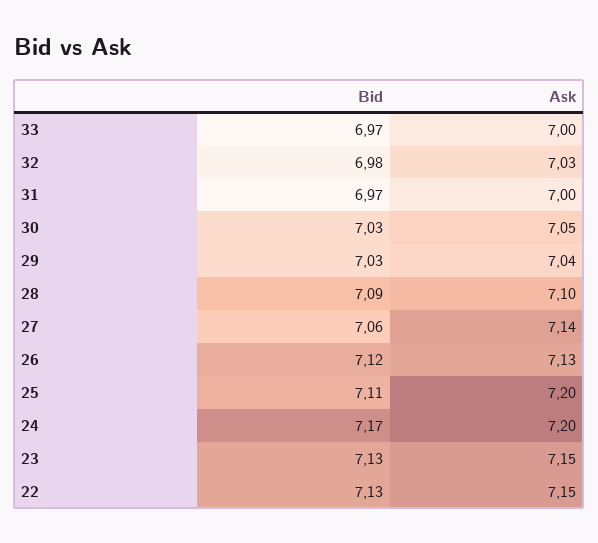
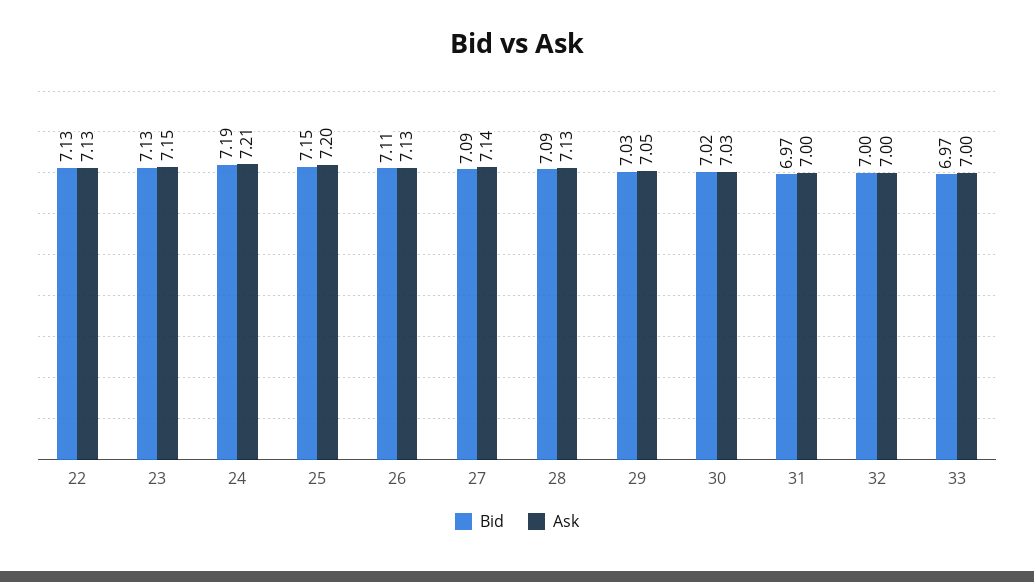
Bid, 32: 6.98 -> 7
Ask, 32: 7.03 -> 7
Bid, 30: 7.03 -> 7.02
Ask, 30: 7.05 -> 7.03
Ask, 29: 7.04 -> 7.05
Ask, 28: 7.1 -> 7.13
Bid, 27: 7.06 -> 7.09
Bid, 26: 7.12 -> 7.11
Bid, 25: 7.11 -> 7.15
Bid, 24: 7.17 -> 7.19
Ask, 24: 7.2 -> 7.21
Ask, 22: 7.15 -> 7.13

